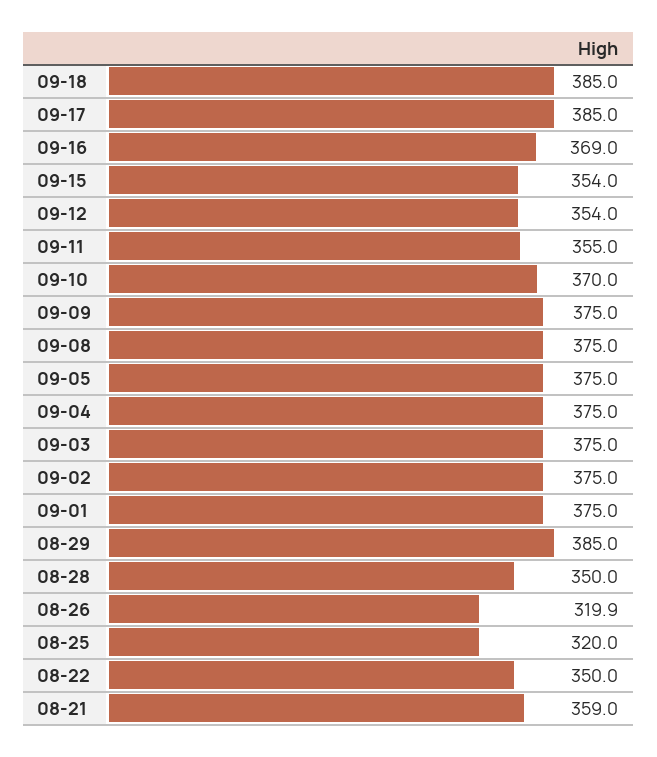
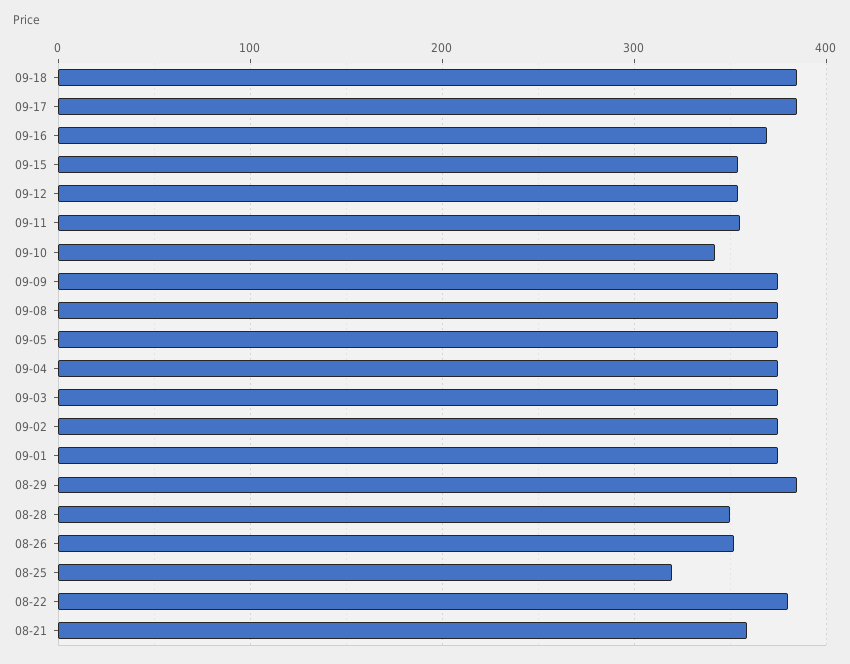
09-10: 370 -> 340
08-26: 319.9 -> 350
08-22: 350 -> 380

